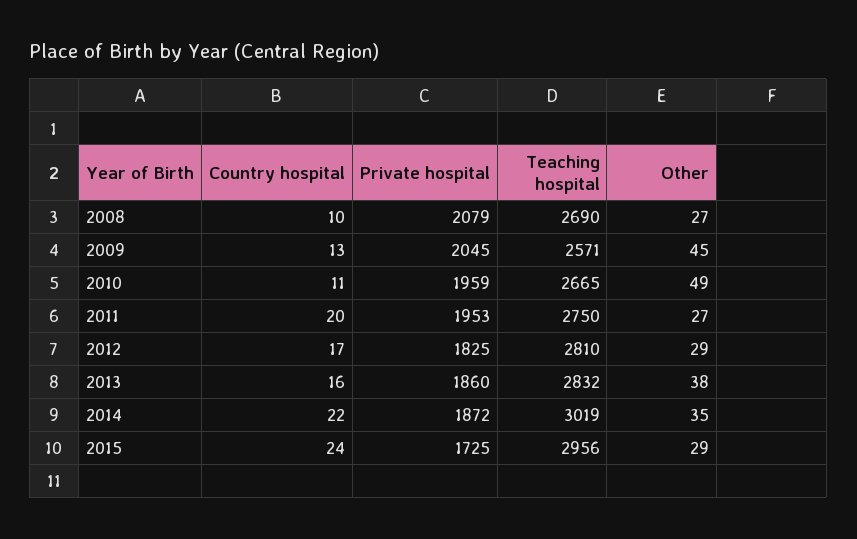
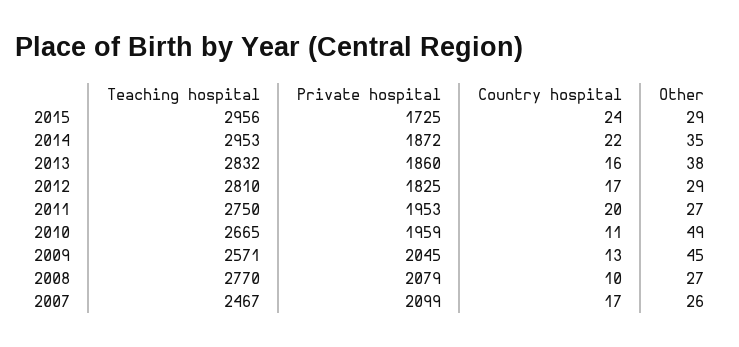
Teaching hospital, 2008: 2690 -> 2770
Teaching hospital, 2014: 3019 -> 2953
Teaching hospital, 2007: none -> 2467
Private hospital, 2007: none -> 2099
Country hospital, 2007: none -> 17
Other, 2007: none -> 26

